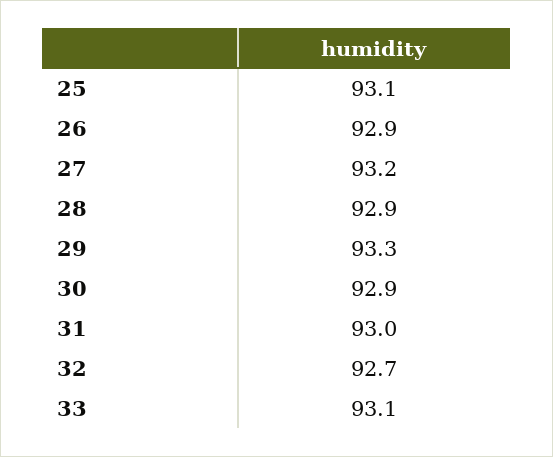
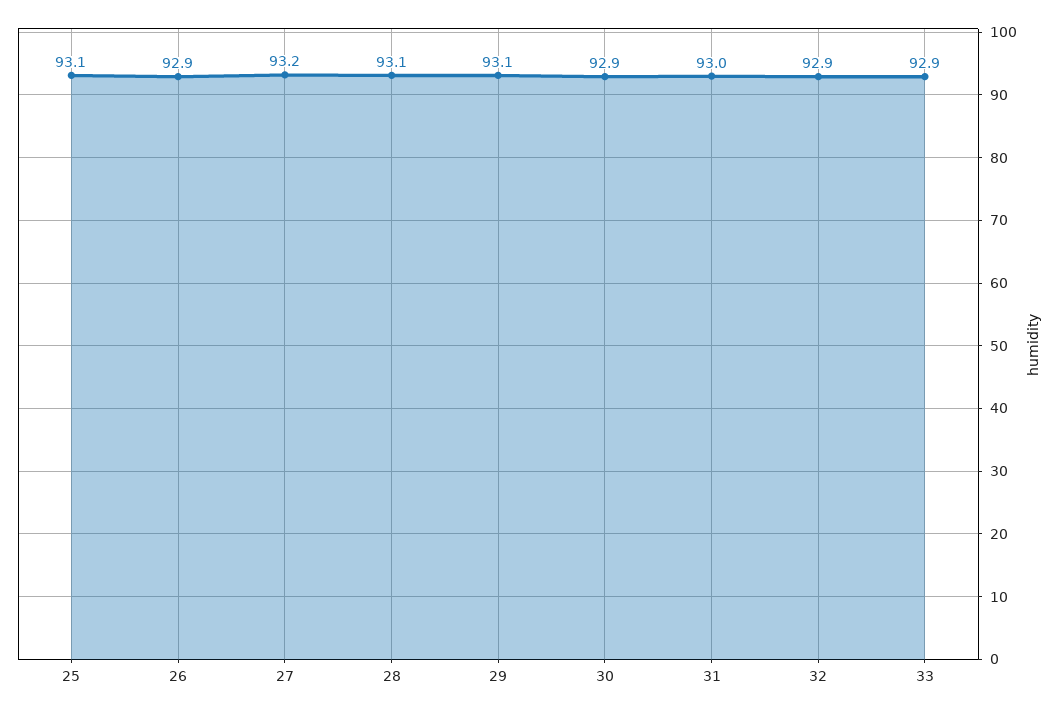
28: 92.9 -> 93.1
29: 93.3 -> 93.1
32: 92.7 -> 92.9
33: 93.1 -> 92.9

